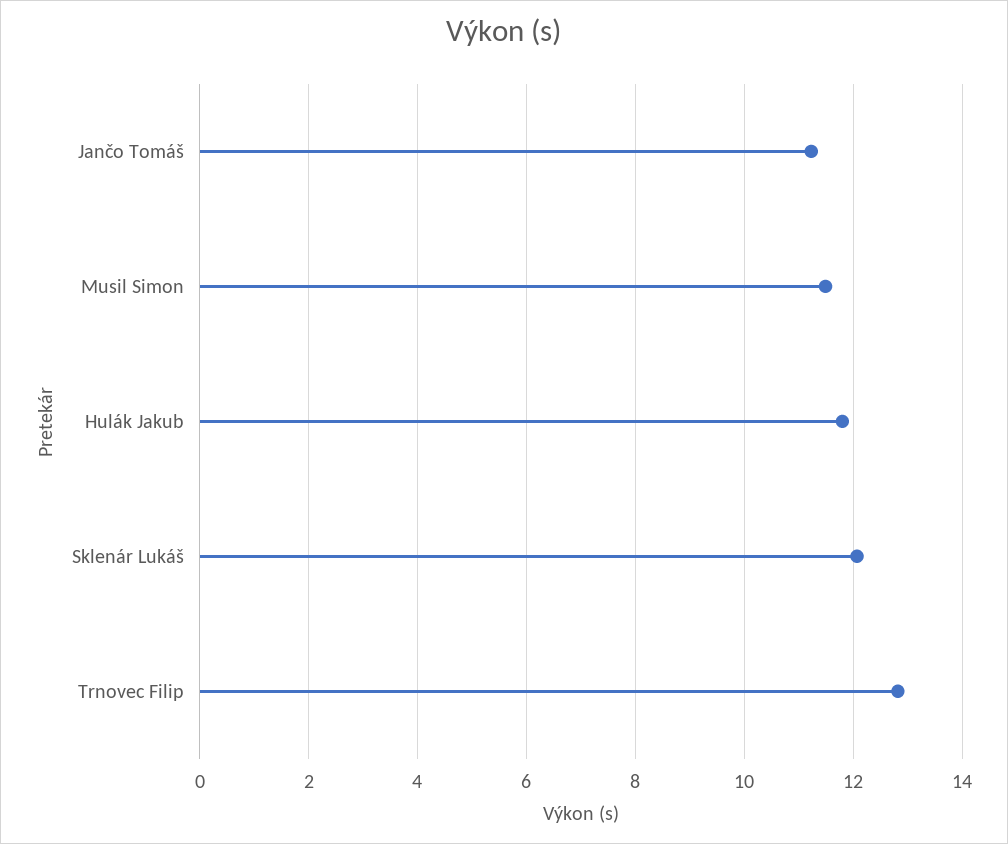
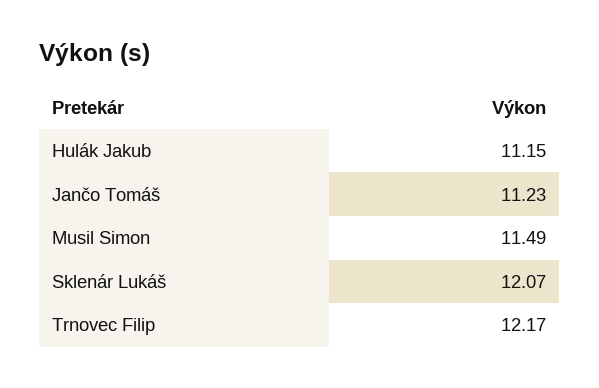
Hulák Jakub: 11.8 -> 11.15
Trnovec Filip: 12.8 -> 12.17

